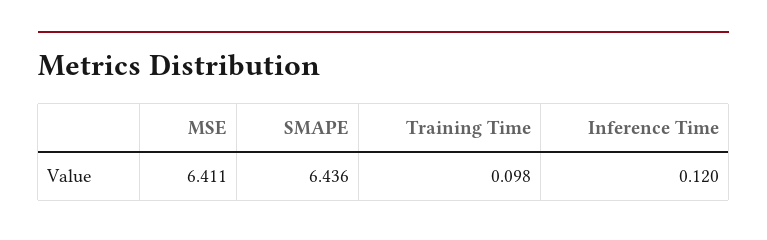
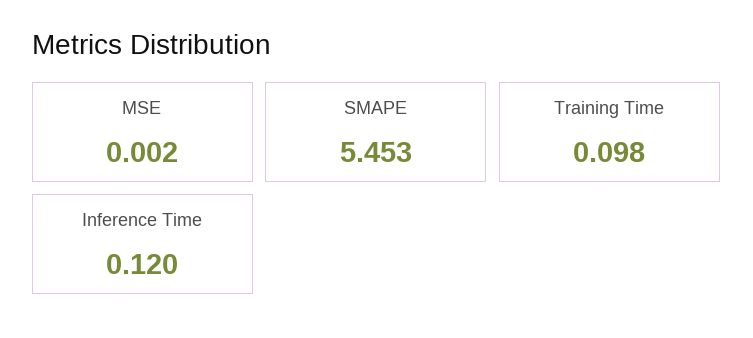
MSE: 6.411 -> 0.002
SMAPE: 6.436 -> 5.453

